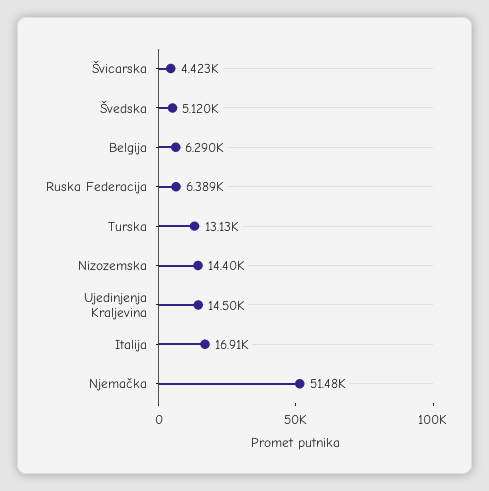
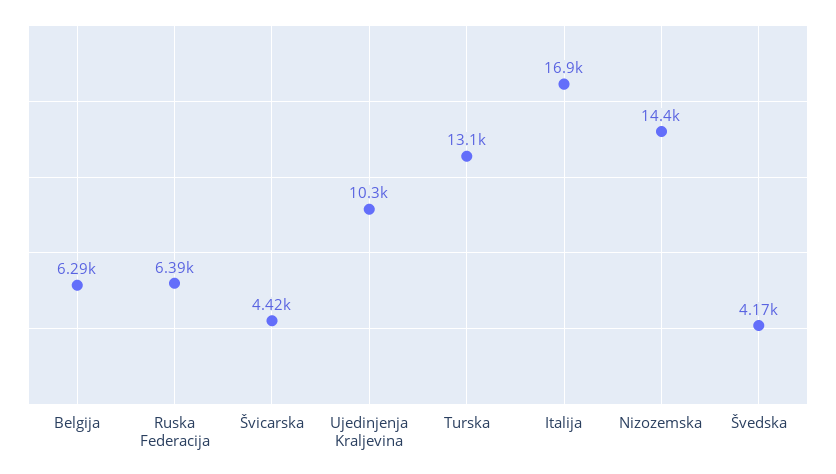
Švedska: 5120 -> 4170
Ujedinjenja Kraljevina: 14500 -> 10300
Njemačka: 51480 -> none

